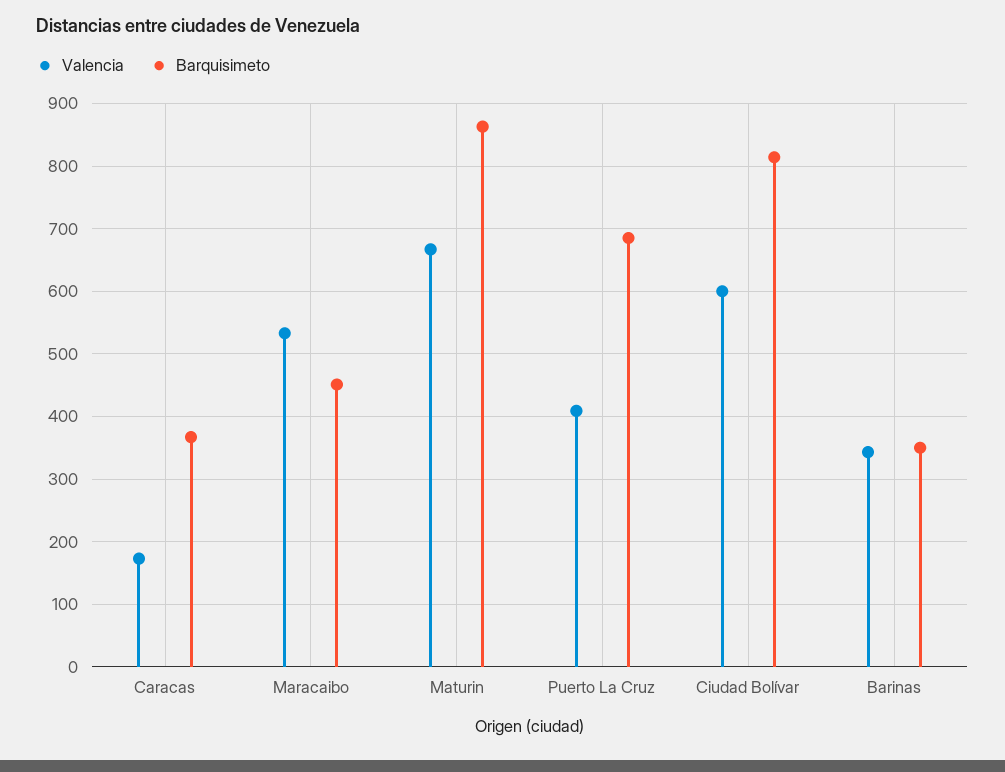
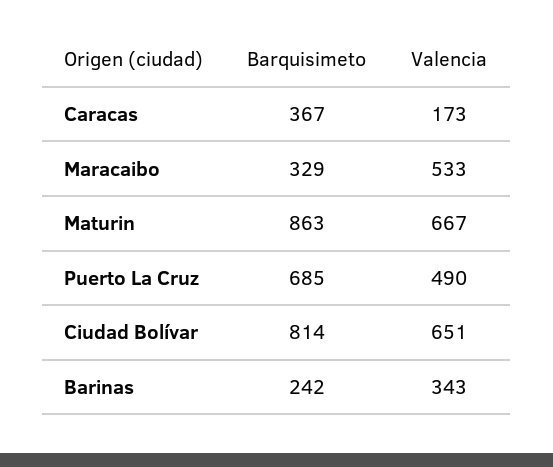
Barquisimeto, Maracaibo: 450 -> 329
Valencia, Puerto La Cruz: 410 -> 490
Valencia, Ciudad Bolívar: 600 -> 651
Barquisimeto, Barinas: 350 -> 242

